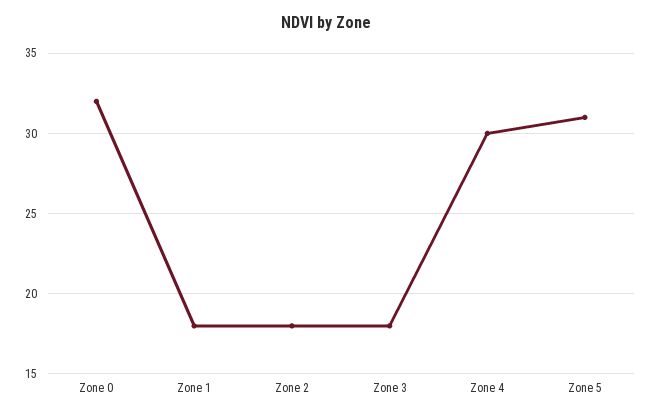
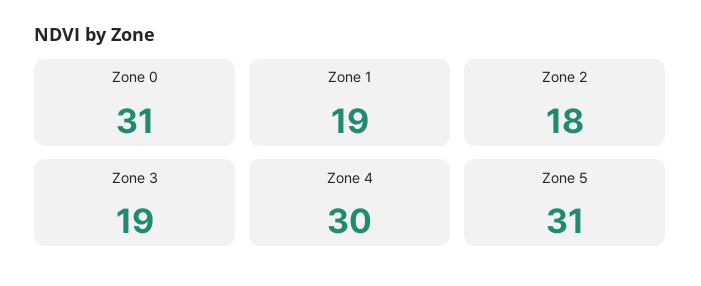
Zone 0: 32 -> 31
Zone 1: 18 -> 19
Zone 3: 18 -> 19

